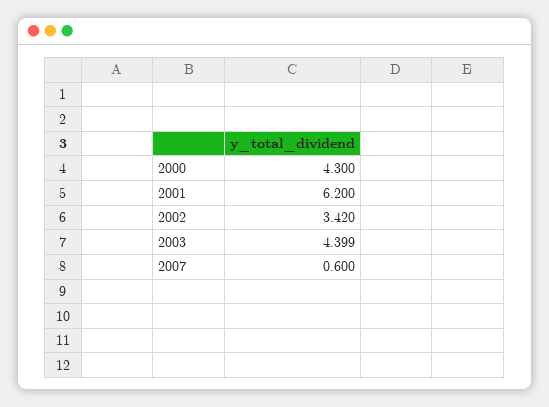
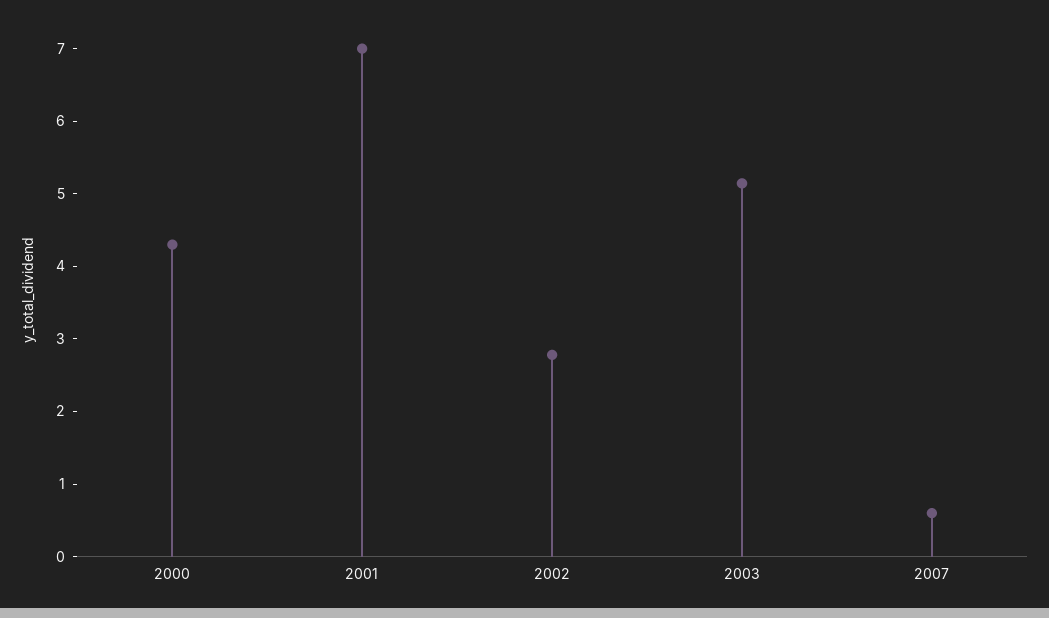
2001: 6.2 -> 7
2002: 3.42 -> 2.8
2003: 4.399 -> 5.2

